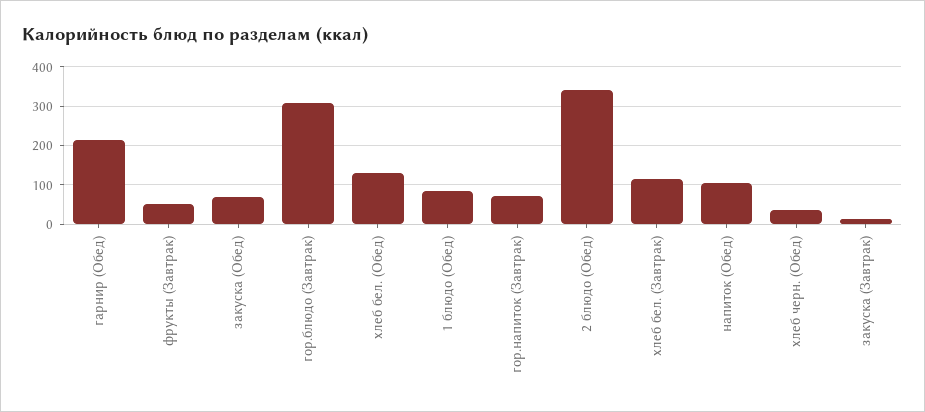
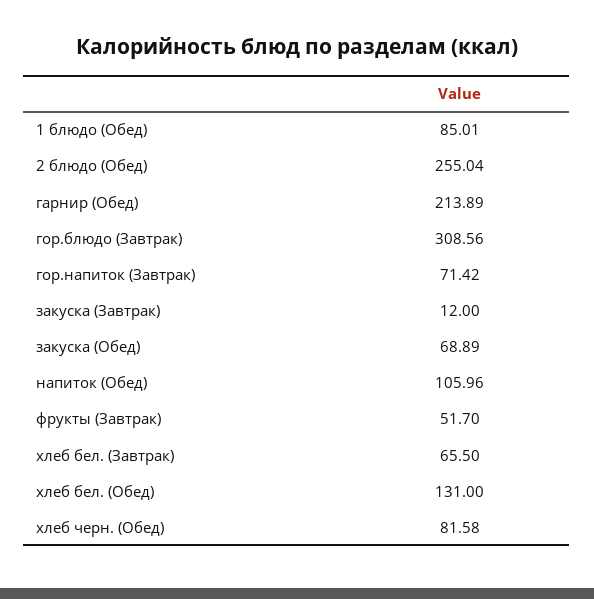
2 блюдо (Обед): 340 -> 255.04
хлеб бел. (Завтрак): 120 -> 65.5
хлеб черн. (Обед): 40 -> 81.58

